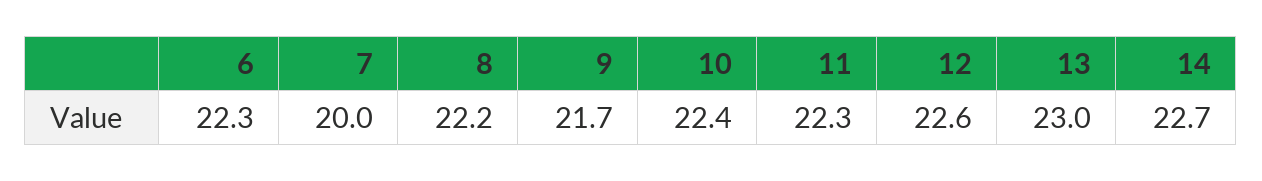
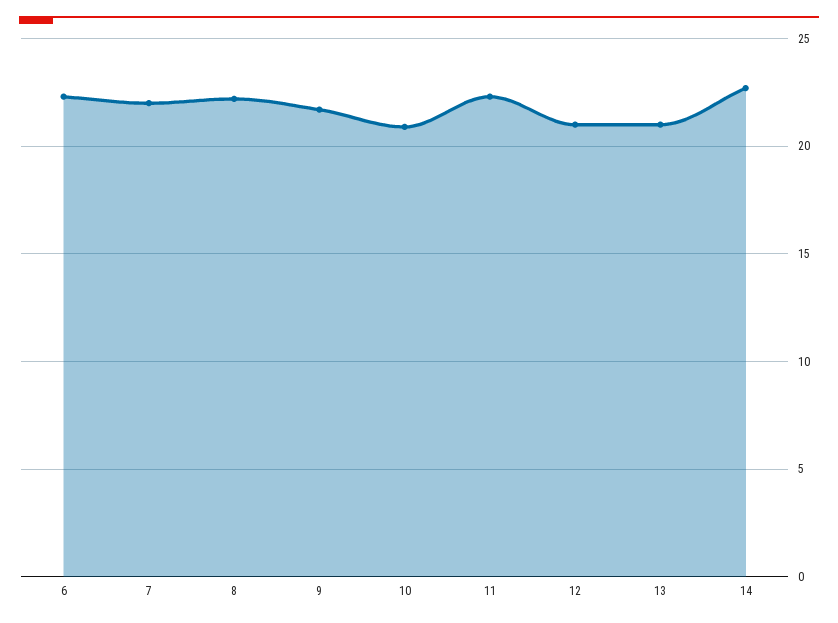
7: 20 -> 22
10: 22.4 -> 21
12: 22.6 -> 21
13: 23 -> 21

